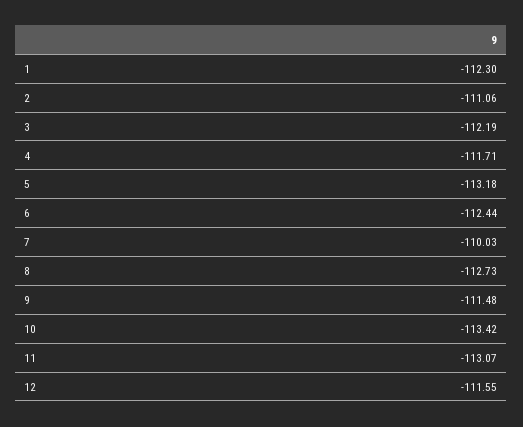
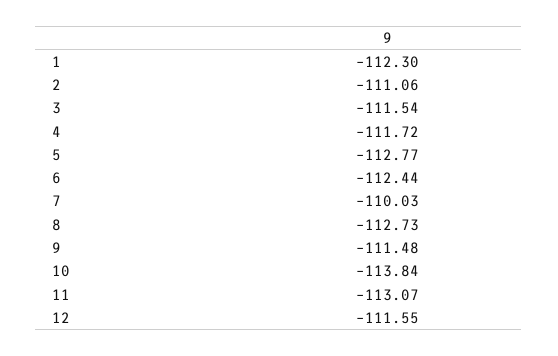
3: -112.19 -> -111.54
4: -111.71 -> -111.72
5: -113.18 -> -112.77
10: -113.42 -> -113.84

